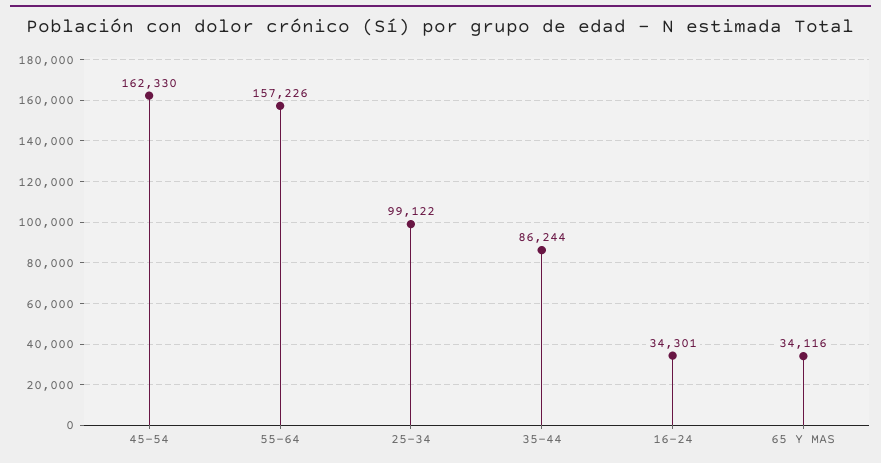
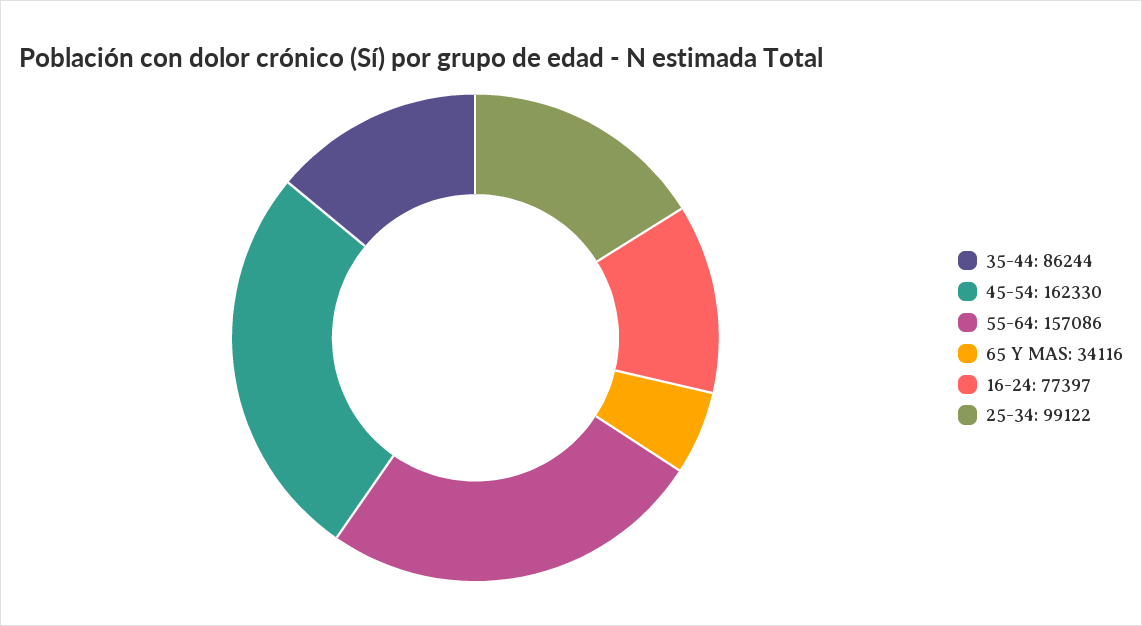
55-64: 157226 -> 157086
16-24: 34301 -> 77397

